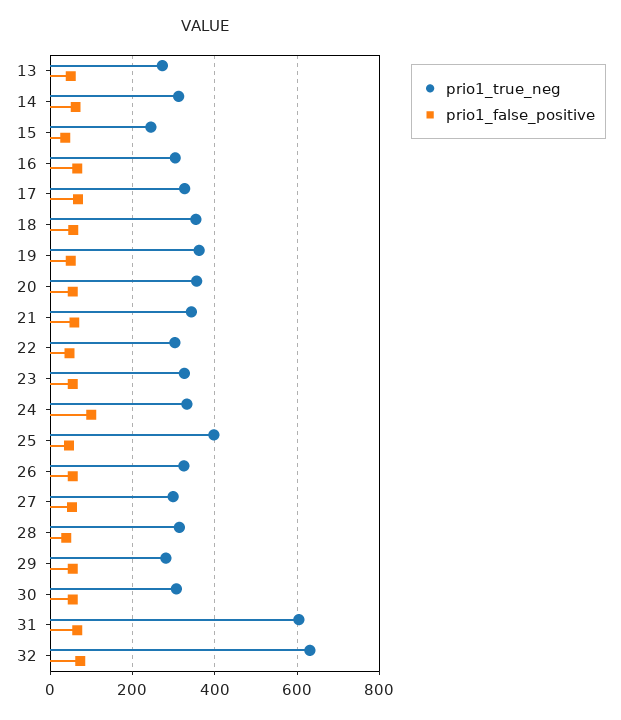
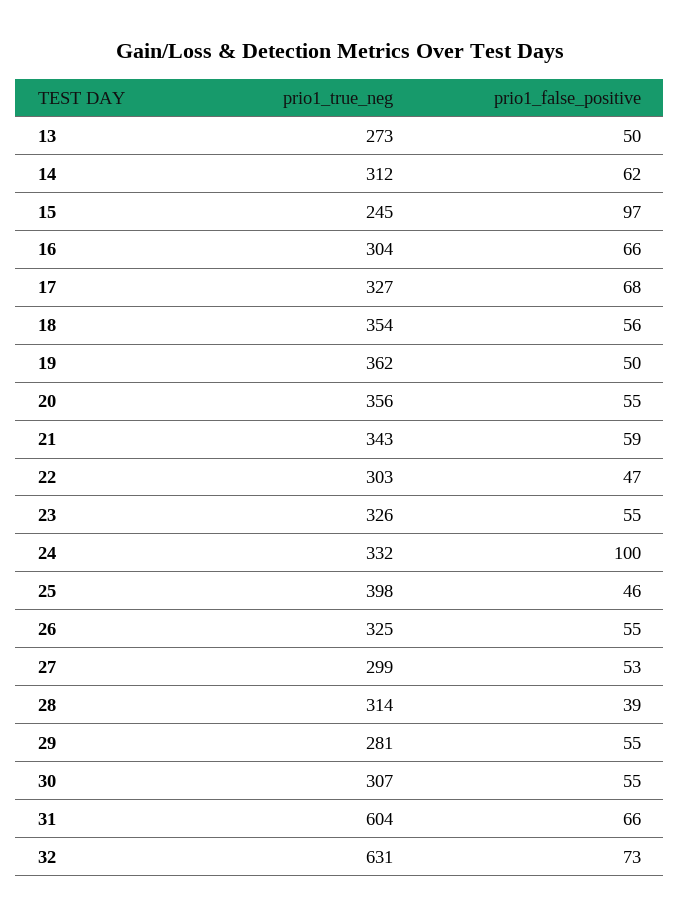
prio1_false_positive, 15: 40 -> 97

